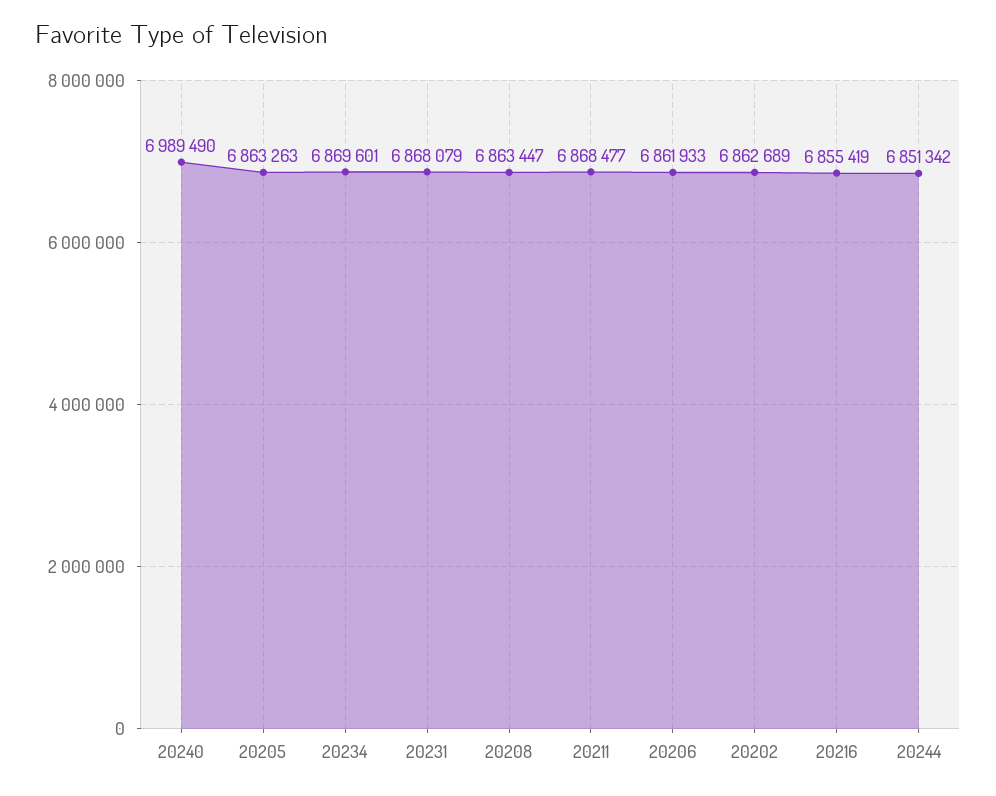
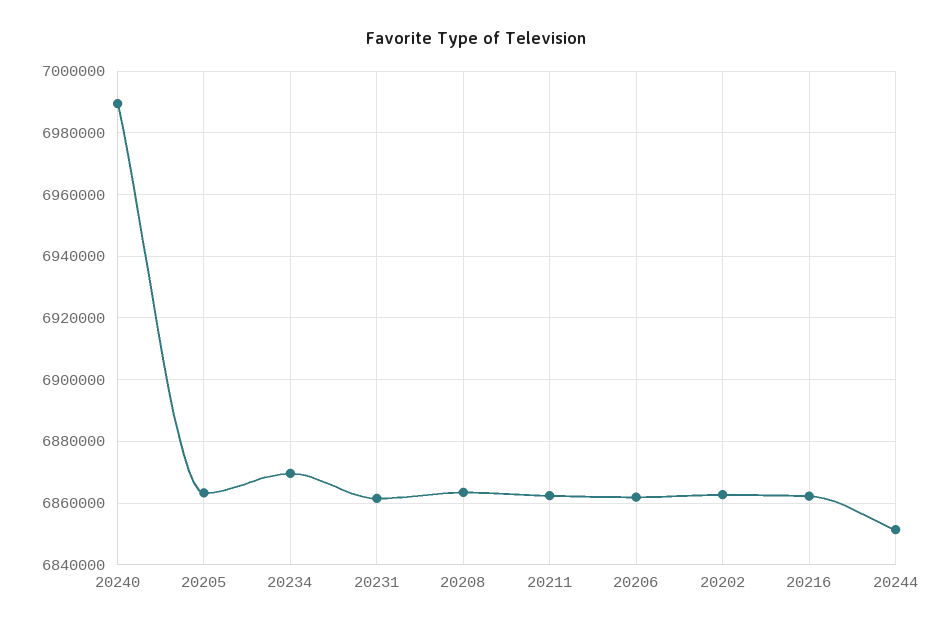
20231: 6868079 -> 6862000
20211: 6868477 -> 6862000
20216: 6855419 -> 6862000

